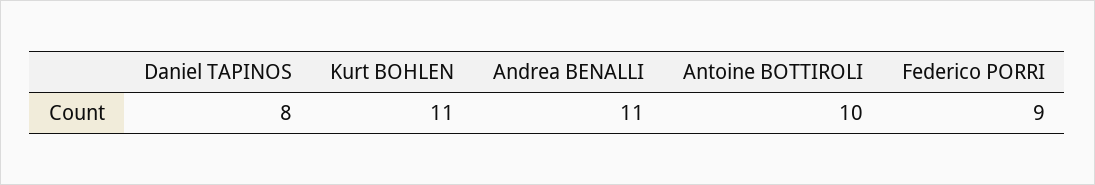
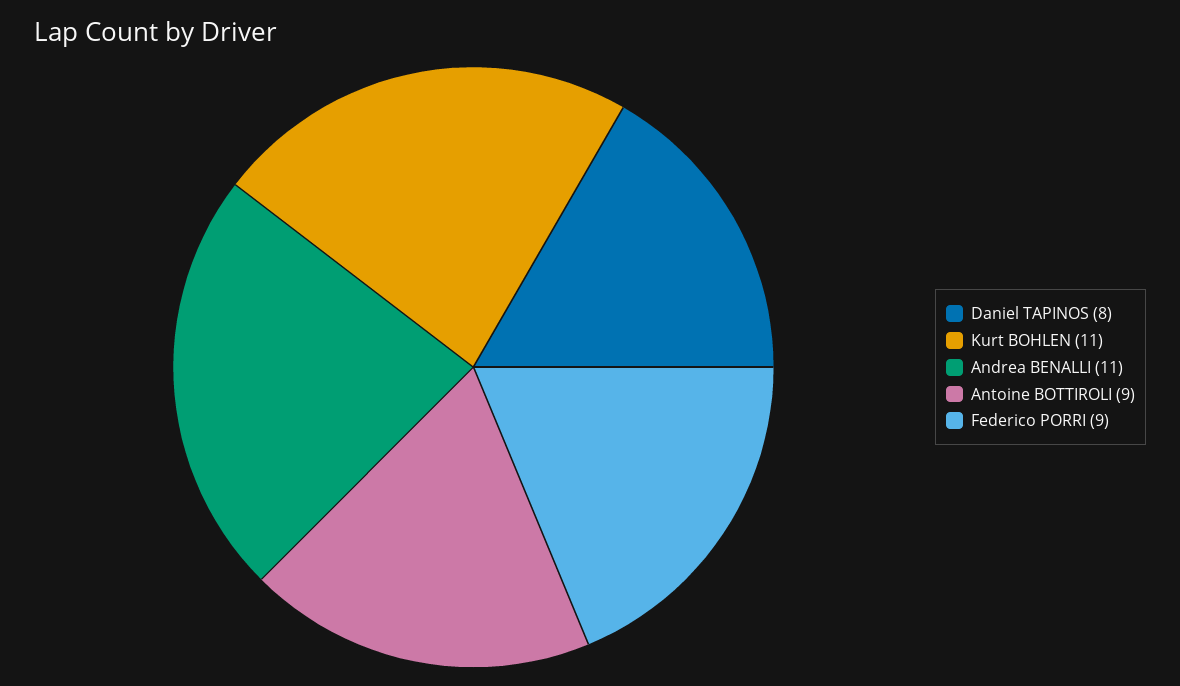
Antoine BOTTIROLI: 10 -> 9

